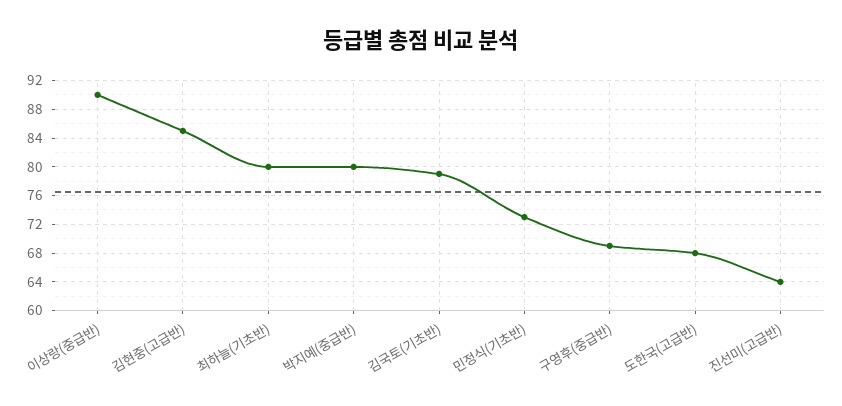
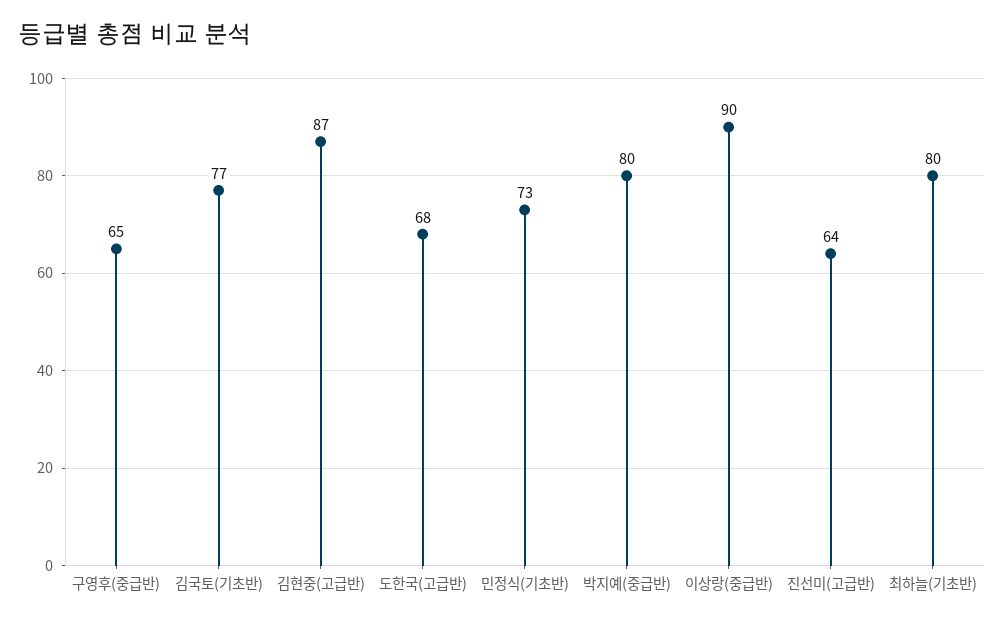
김현중(고급반): 85 -> 87
김국토(기초반): 79 -> 77
구영후(중급반): 69 -> 65

